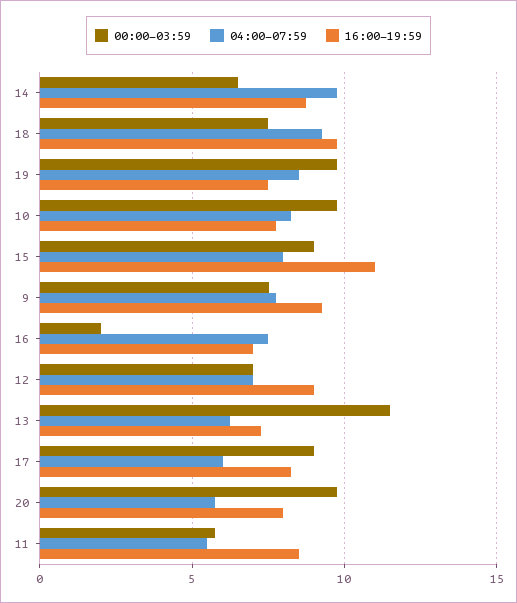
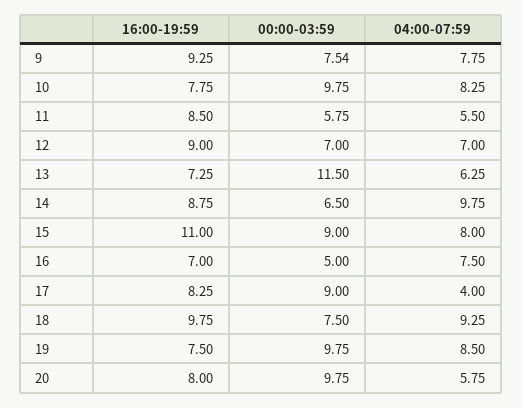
00:00-03:59, 16: 2 -> 5
04:00-07:59, 17: 6 -> 4

